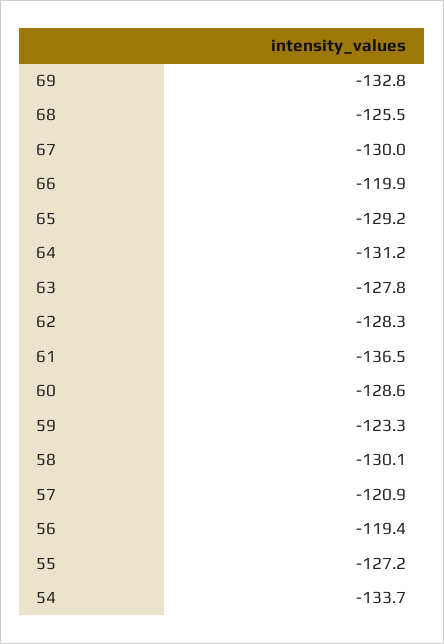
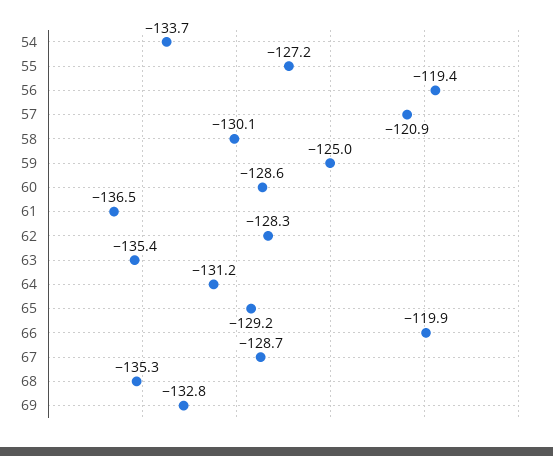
68: -125.5 -> -135.3
67: -130 -> -128.7
63: -127.8 -> -135.4
59: -123.3 -> -125

